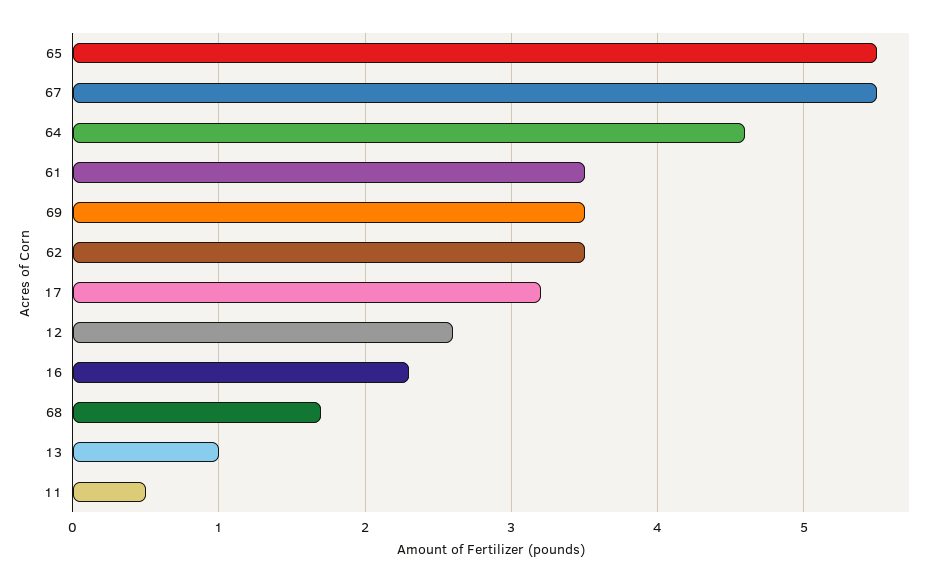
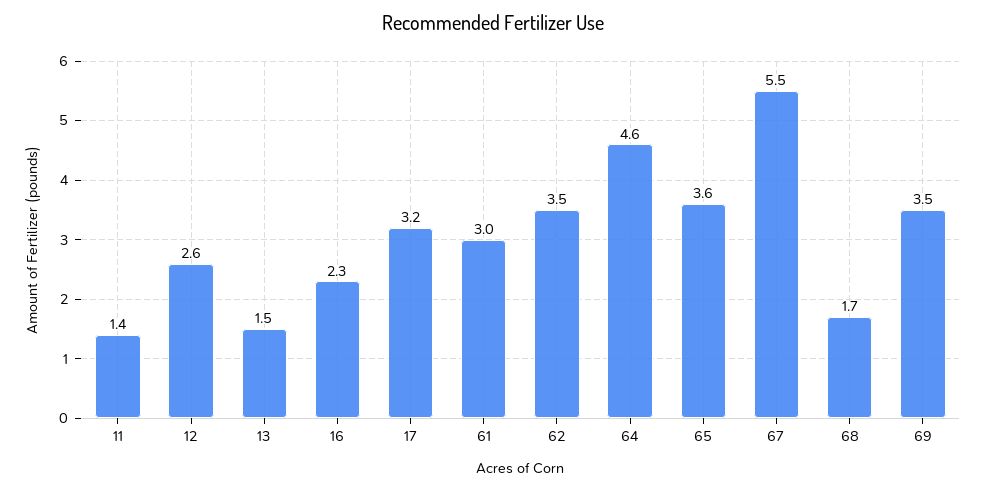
65: 5.5 -> 3.6
61: 3.5 -> 3
13: 1 -> 1.5
11: 0.5 -> 1.4

